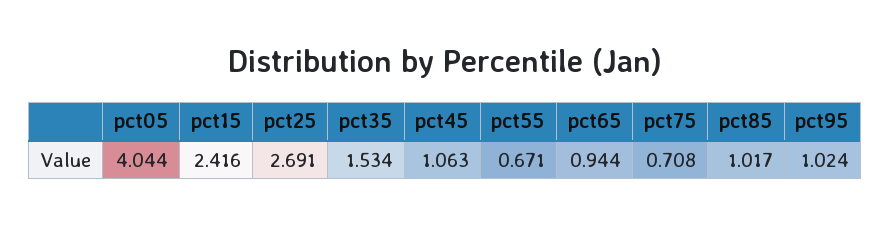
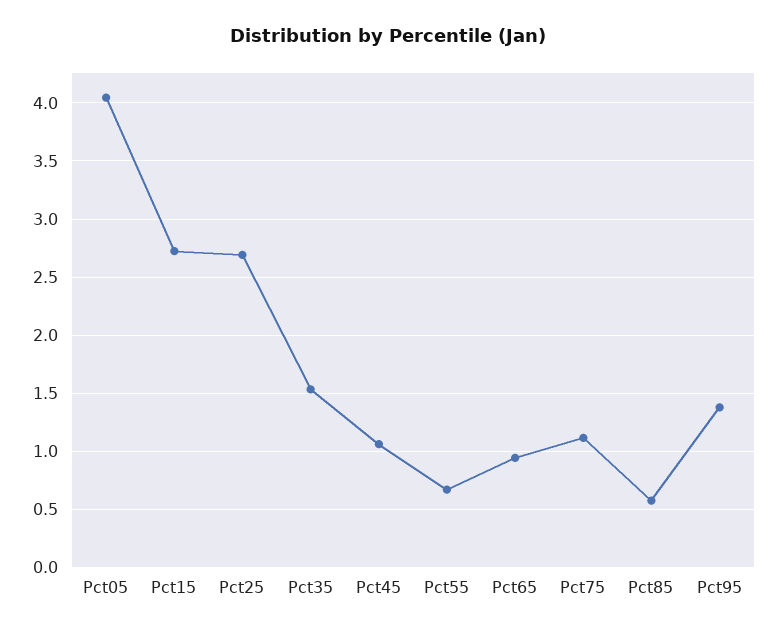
pct15: 2.416 -> 2.7
pct75: 0.708 -> 1.1
pct85: 1.017 -> 0.6
pct95: 1.024 -> 1.4

